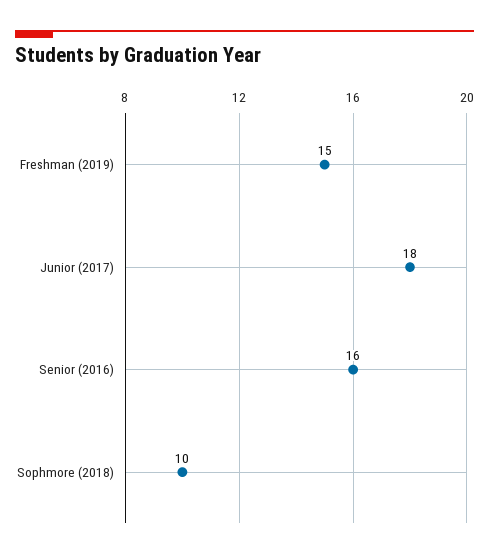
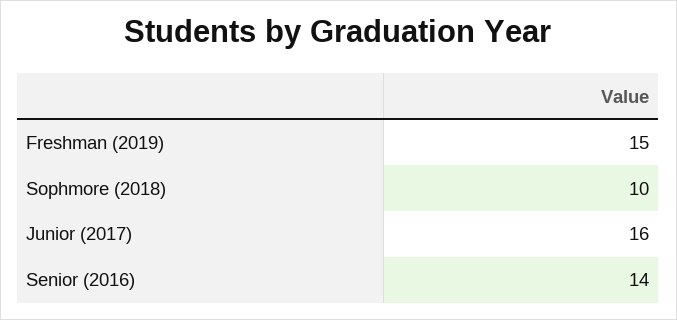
Junior (2017): 18 -> 16
Senior (2016): 16 -> 14

